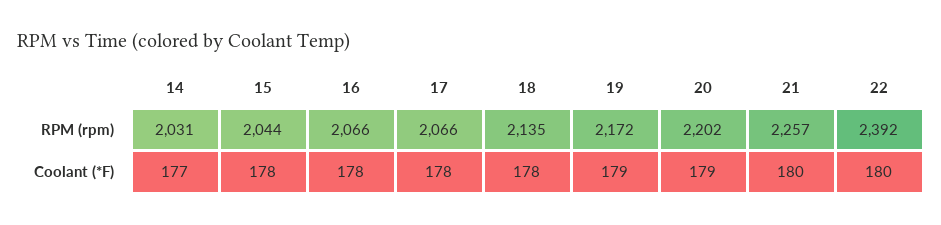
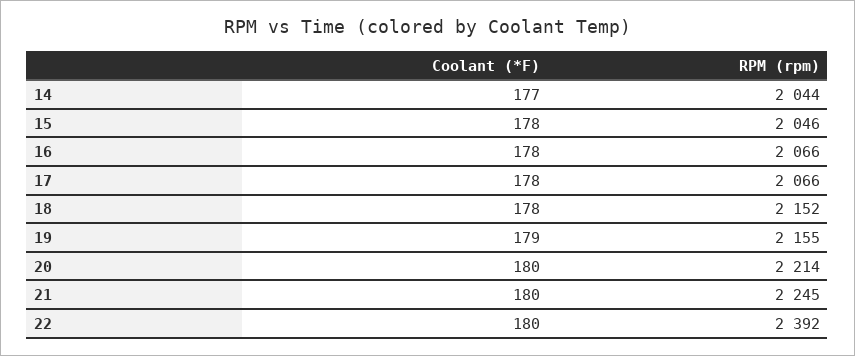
14, RPM (rpm): 2031 -> 2044
15, RPM (rpm): 2044 -> 2046
18, RPM (rpm): 2135 -> 2152
19, RPM (rpm): 2172 -> 2155
20, RPM (rpm): 2202 -> 2214
21, RPM (rpm): 2257 -> 2245
20, Coolant (*F): 179 -> 180

